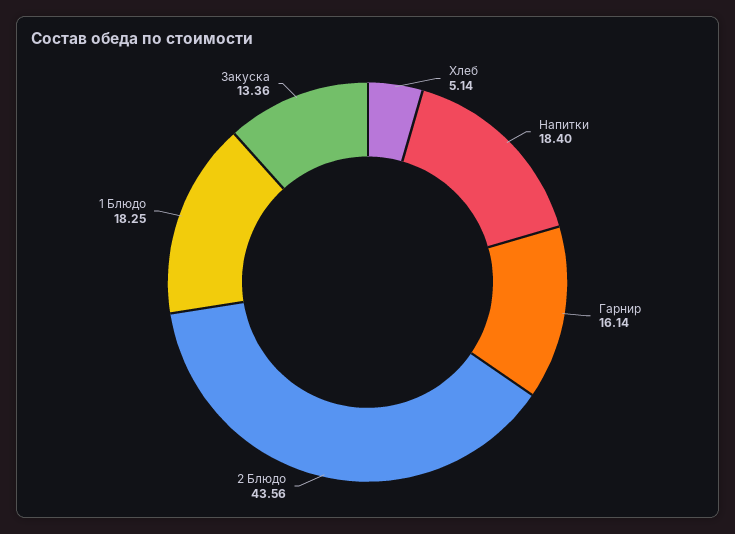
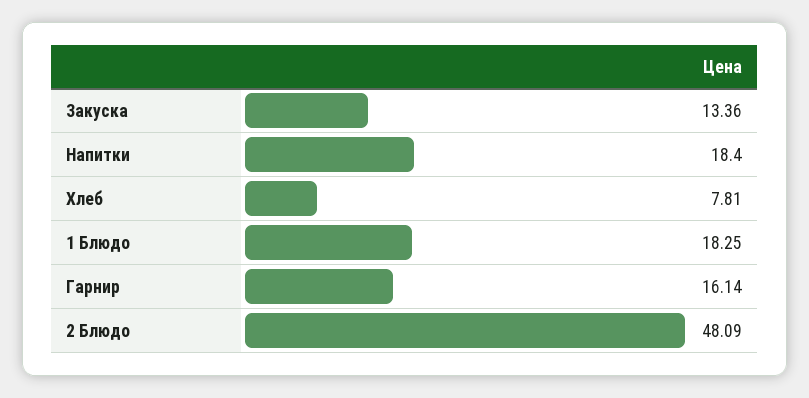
Хлеб: 5.14 -> 7.81
2 Блюдо: 43.56 -> 48.09

